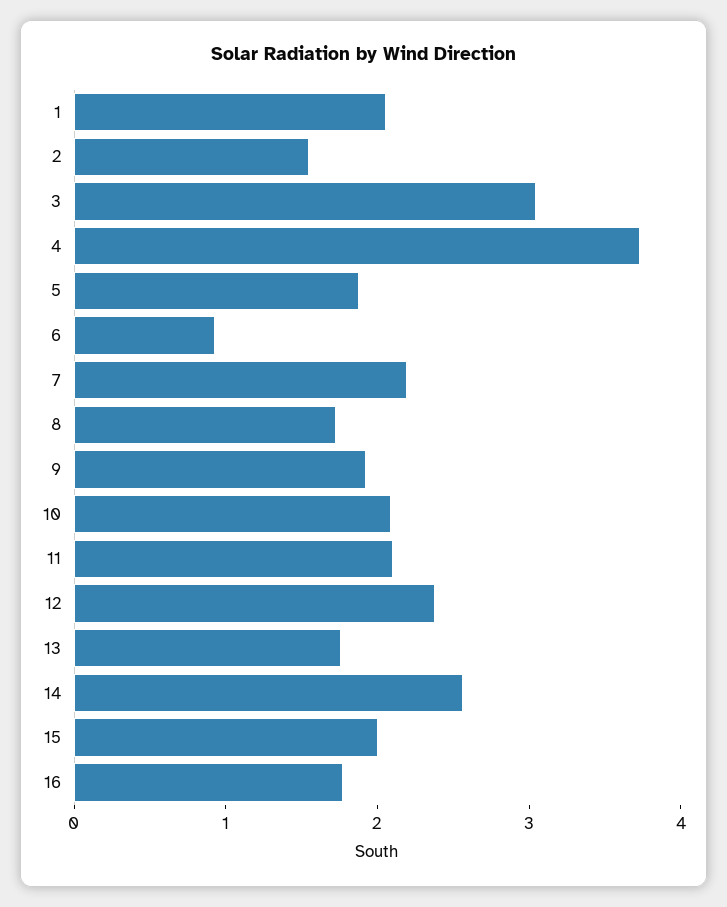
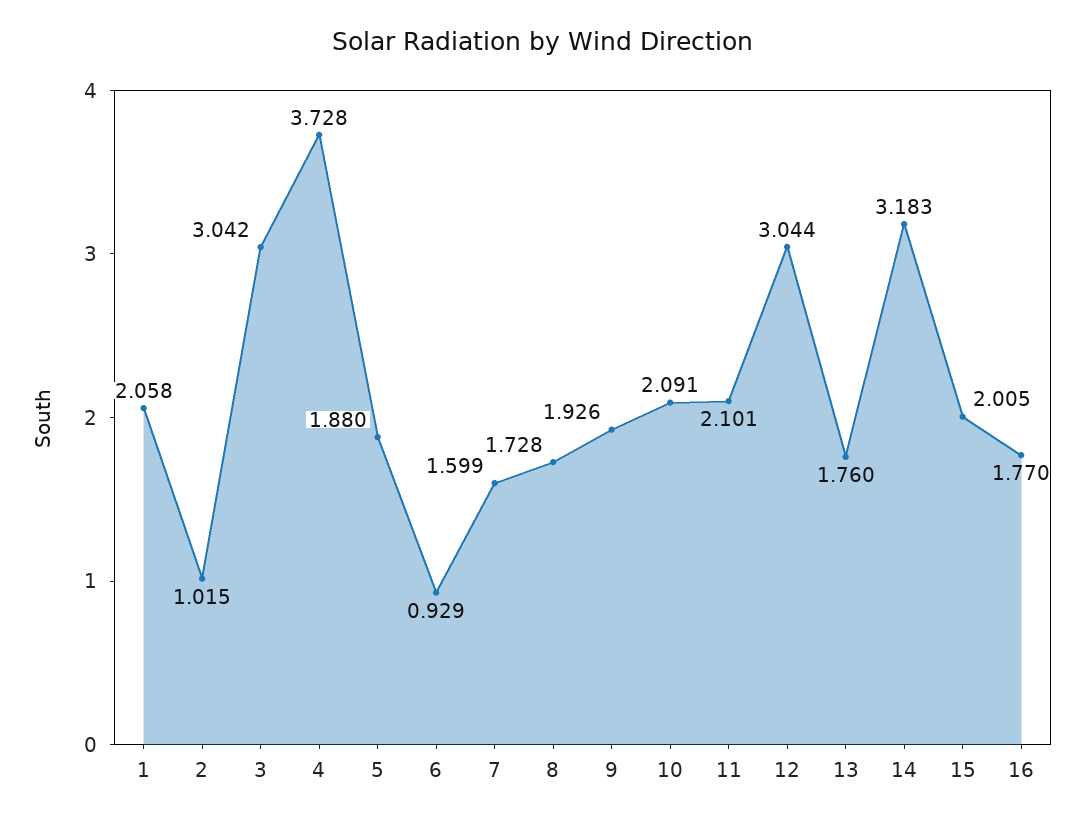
2: 1.6 -> 1.015
7: 2.2 -> 1.599
12: 2.4 -> 3.044
14: 2.6 -> 3.183

